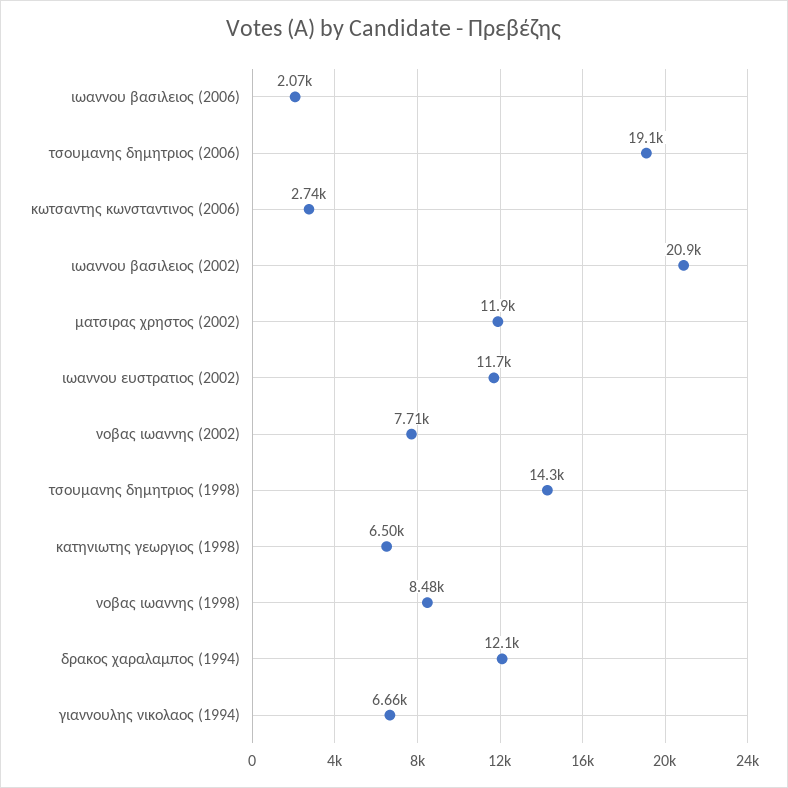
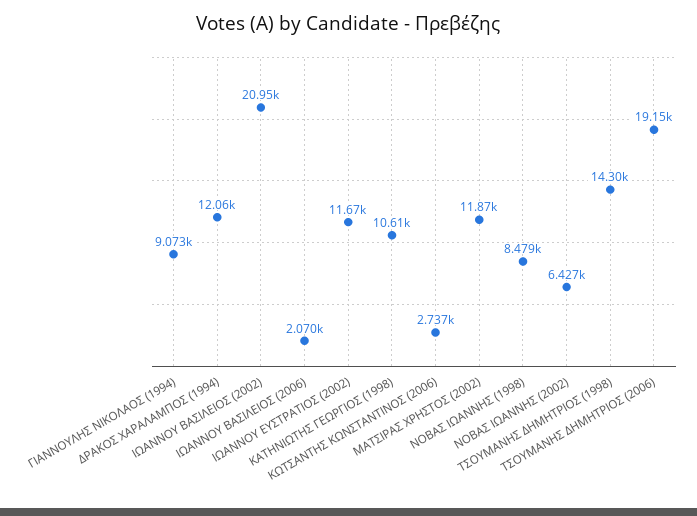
νοβας ιωαννης (2002): 7710 -> 6427
κατηνιωτης γεωργιος (1998): 6500 -> 10610
γιαννουλης νικολαος (1994): 6660 -> 9073

